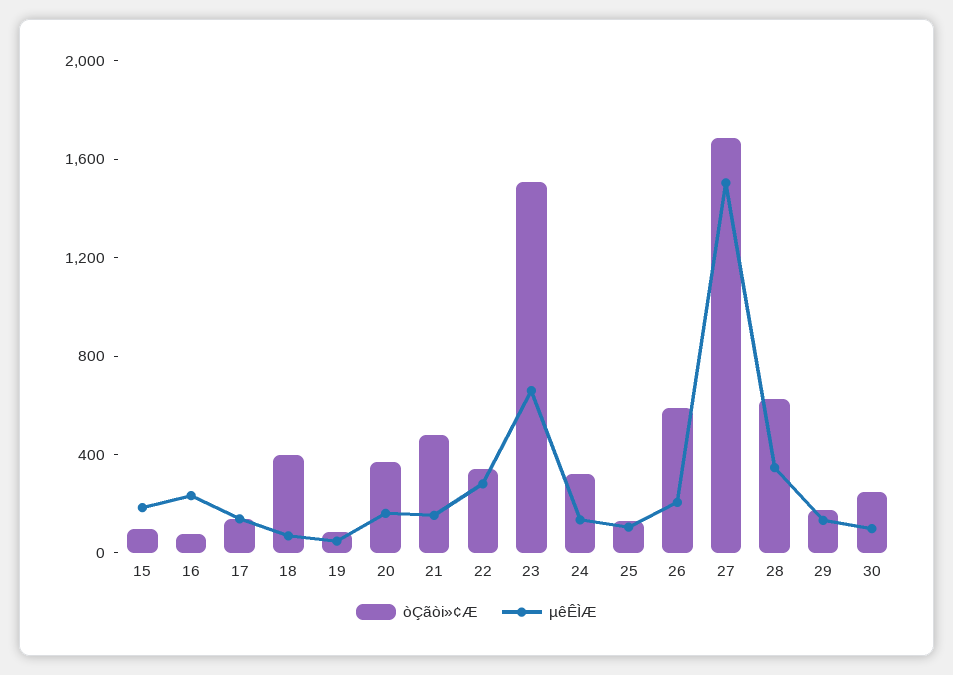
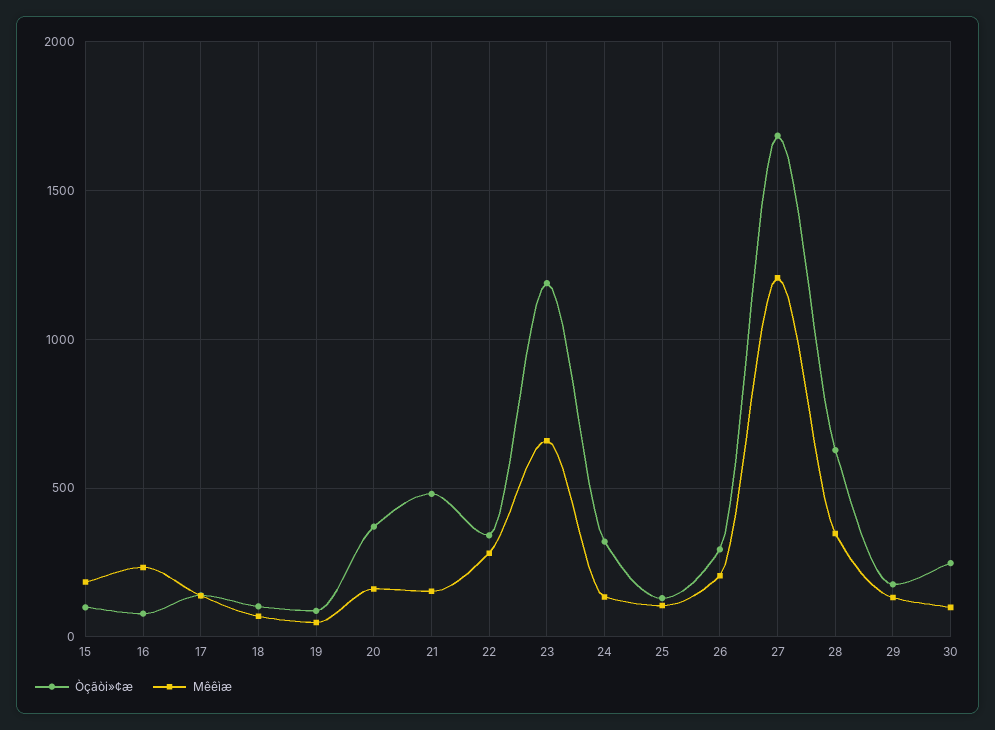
òÇãòi»¢Æ, 18: 400 -> 100
òÇãòi»¢Æ, 23: 1500 -> 1200
òÇãòi»¢Æ, 26: 600 -> 300
µêÊÌÆ, 27: 1500 -> 1200

